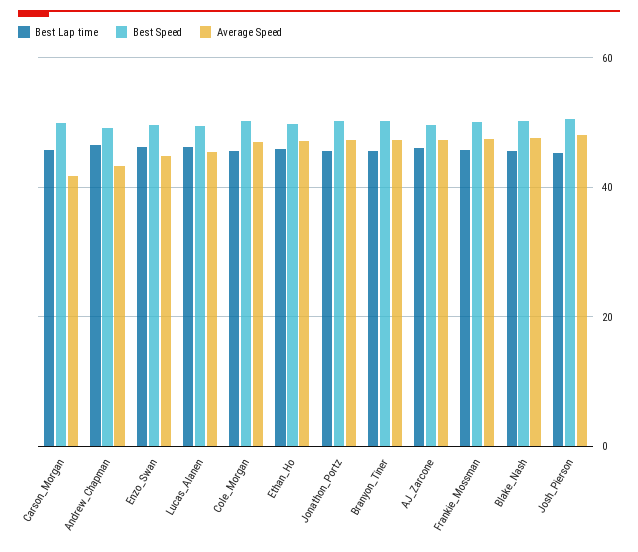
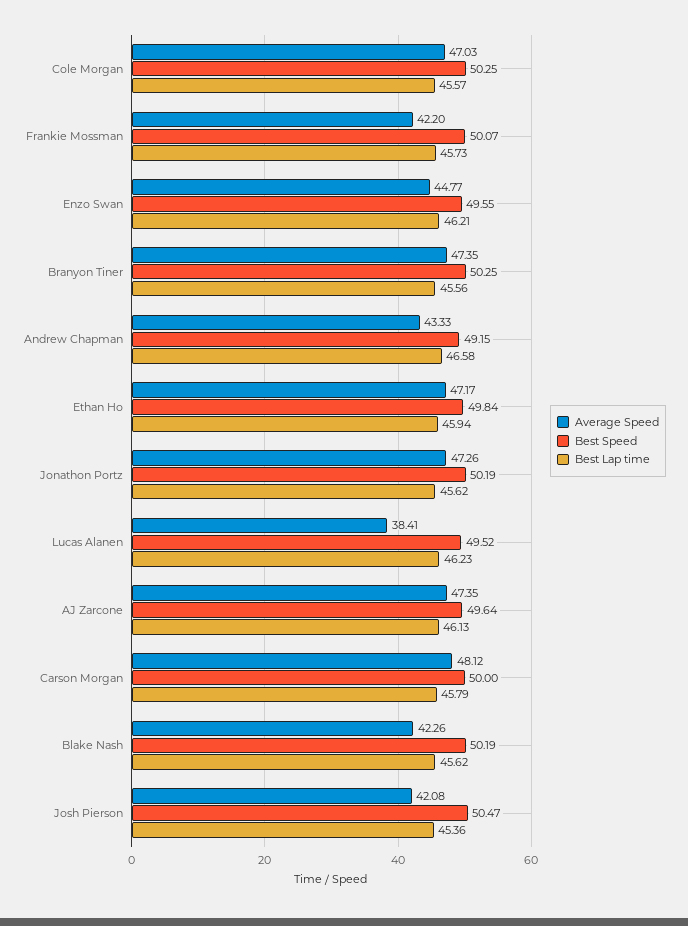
Average Speed, Carson_Morgan: 42 -> 48.12
Average Speed, Lucas_Alanen: 46 -> 38.41
Average Speed, Frankie_Mossman: 48 -> 42.2
Average Speed, Blake_Nash: 48 -> 42.26
Average Speed, Josh_Pierson: 48 -> 42.08

